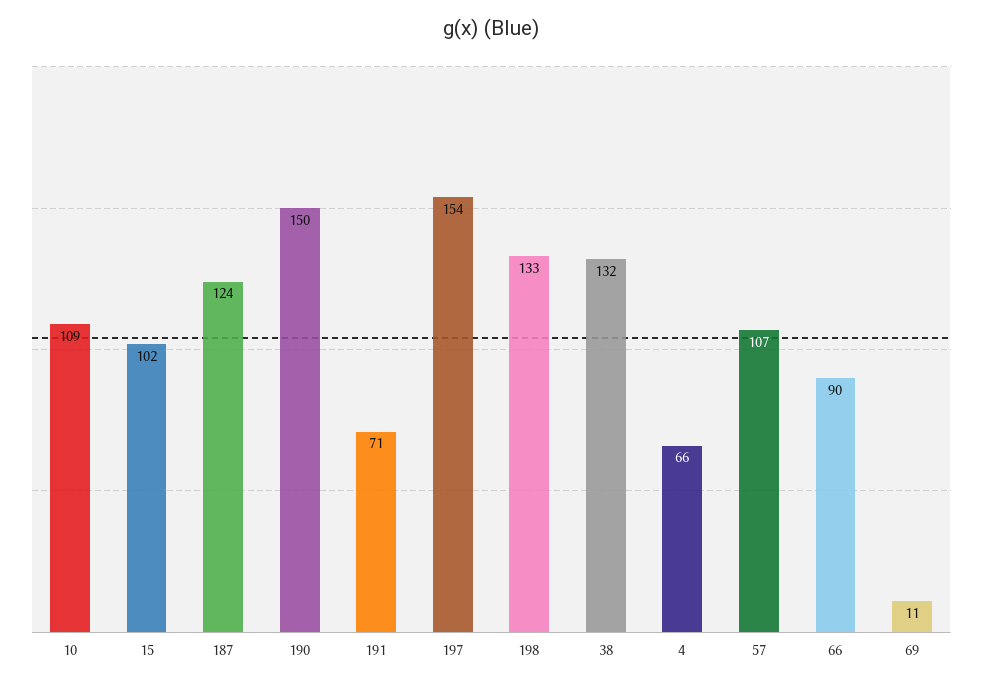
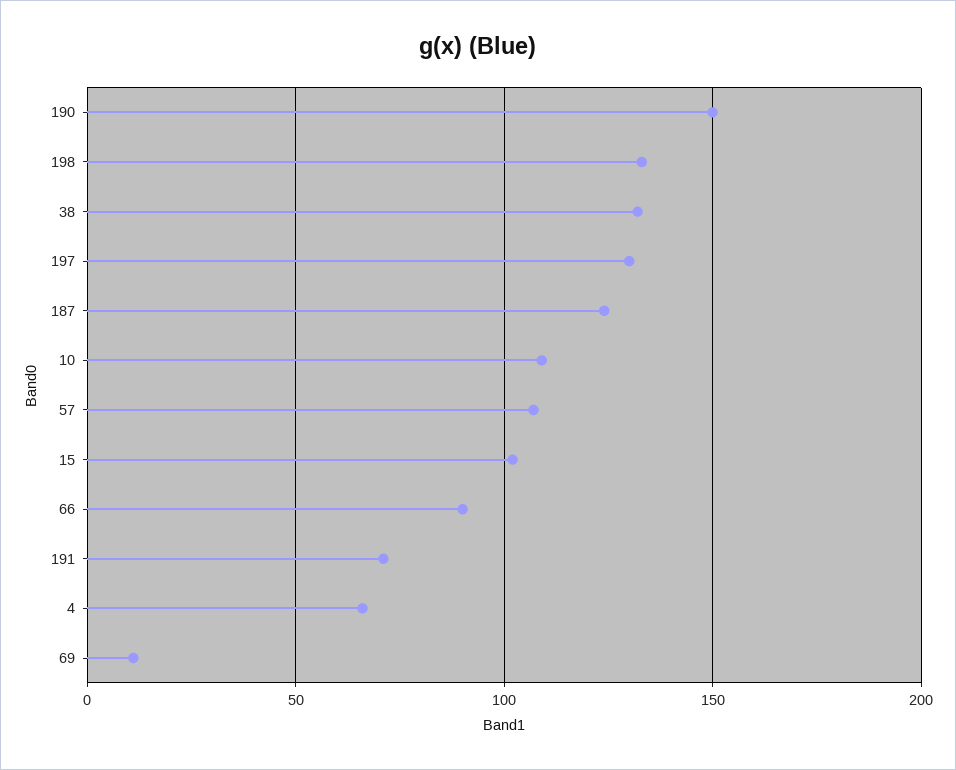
197: 154 -> 130

